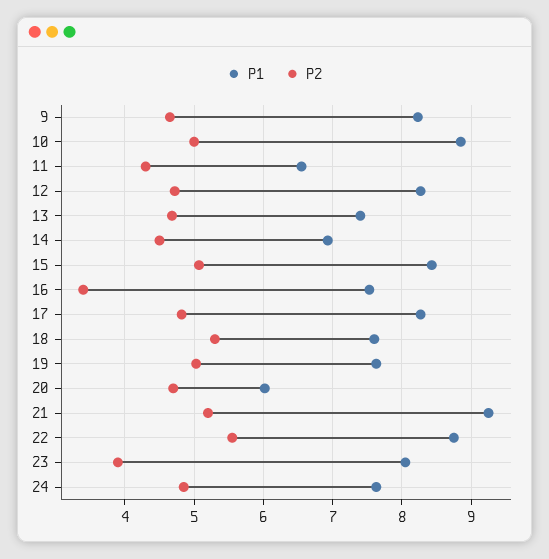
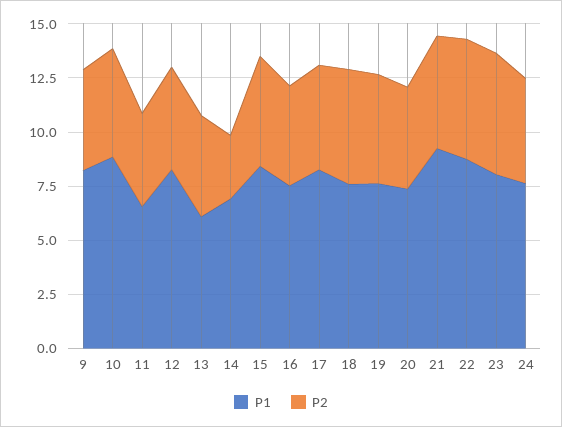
P1, 13: 7.4 -> 6
P2, 14: 4.5 -> 3
P2, 16: 3.4 -> 4.5
P1, 20: 6 -> 7.5
P2, 23: 3.9 -> 5.5

